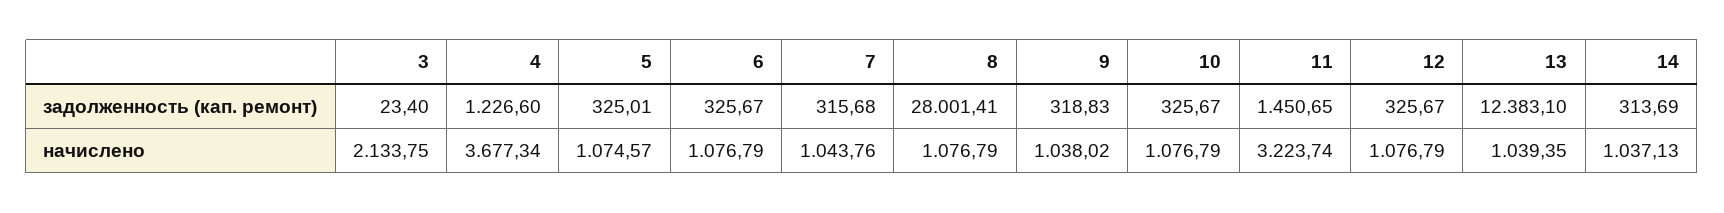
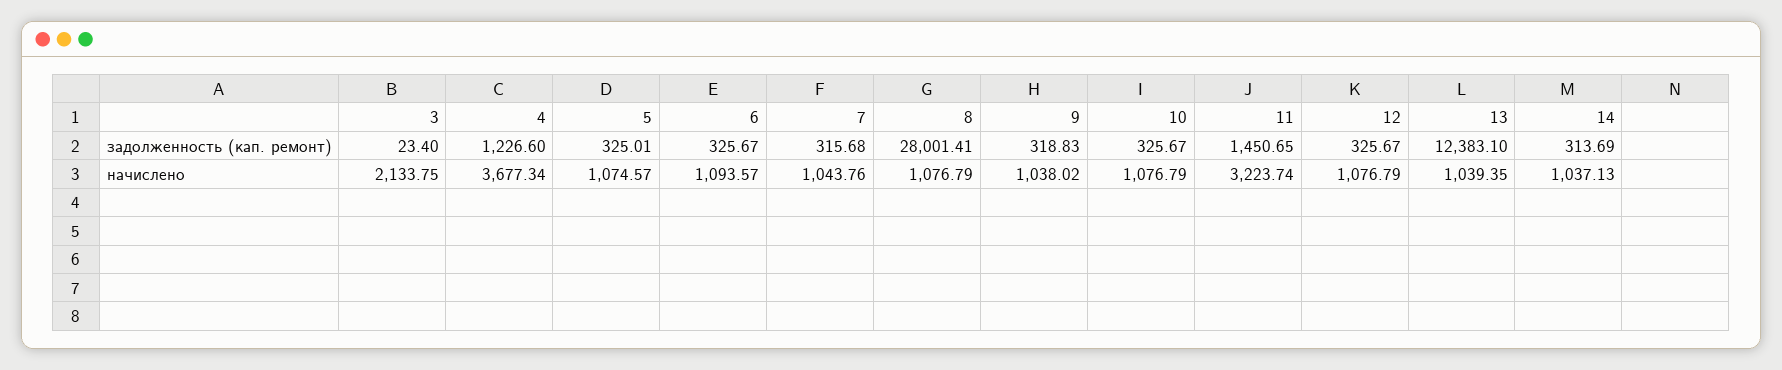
6, начислено: 1076.79 -> 1093.57

